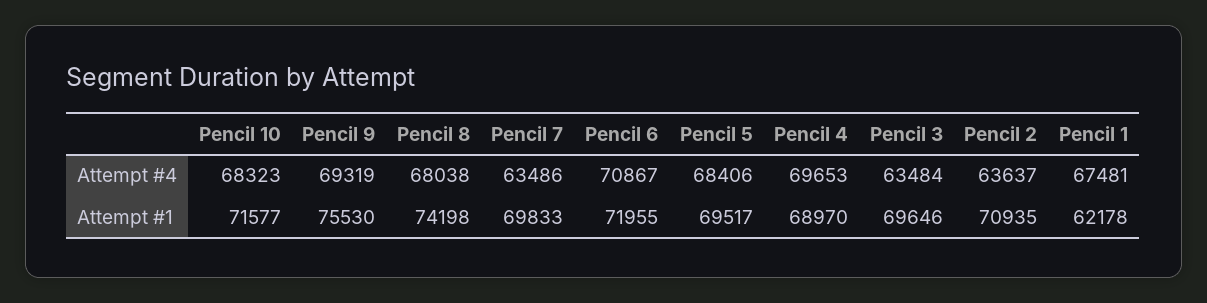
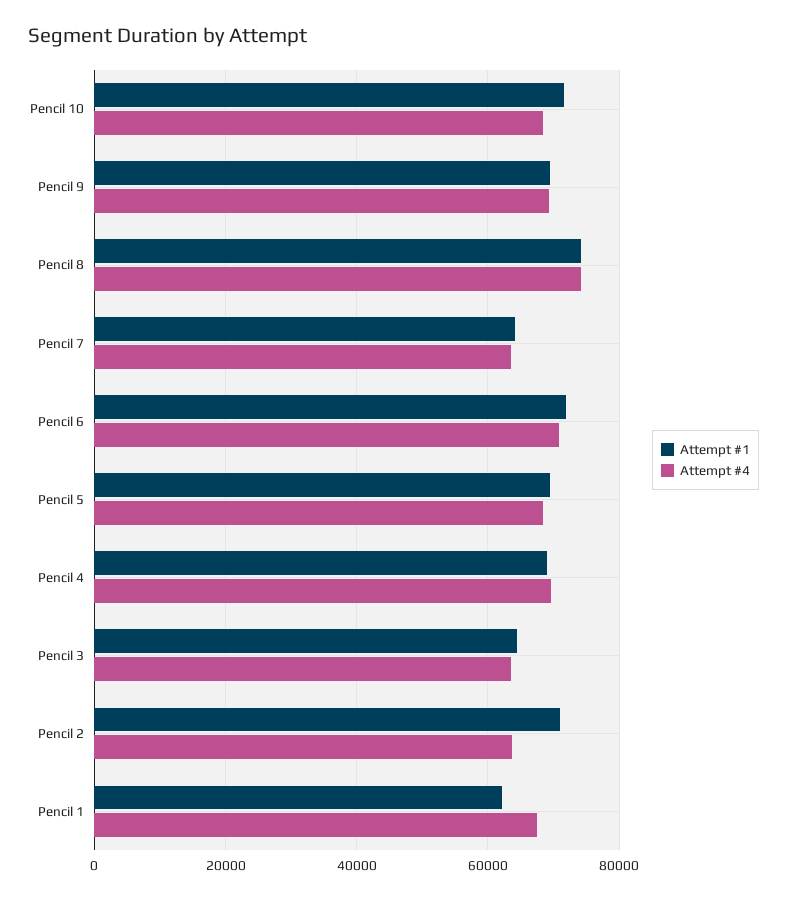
Attempt #4, Pencil 8: 68038 -> 74000
Attempt #1, Pencil 9: 75530 -> 70000
Attempt #1, Pencil 7: 69833 -> 64000
Attempt #1, Pencil 3: 69646 -> 64000

